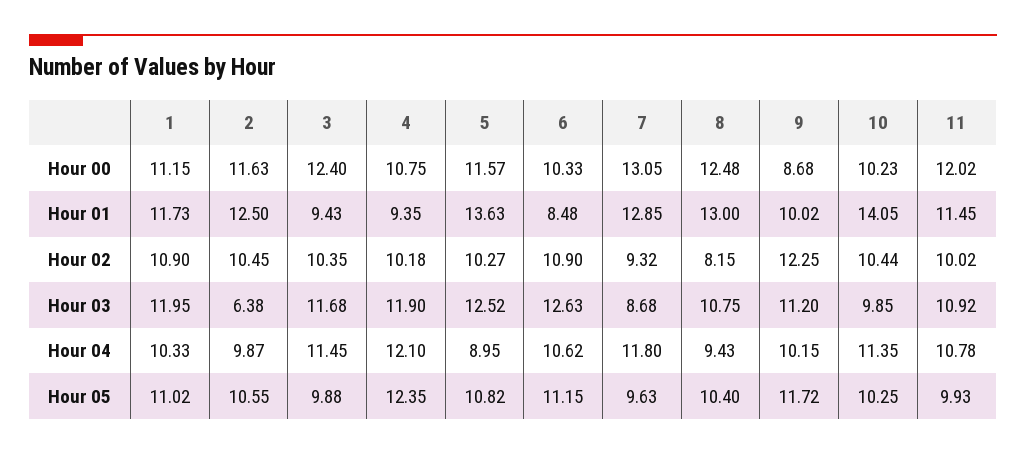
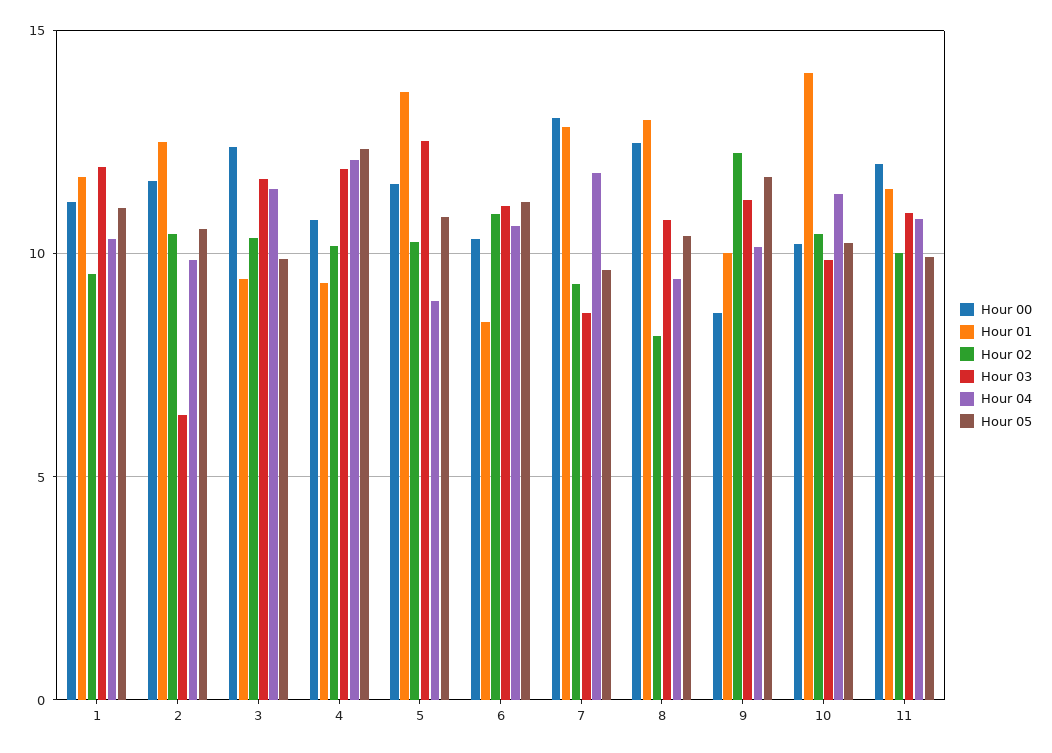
Hour 02, 1: 10.9 -> 9.5
Hour 03, 6: 12.63 -> 11

